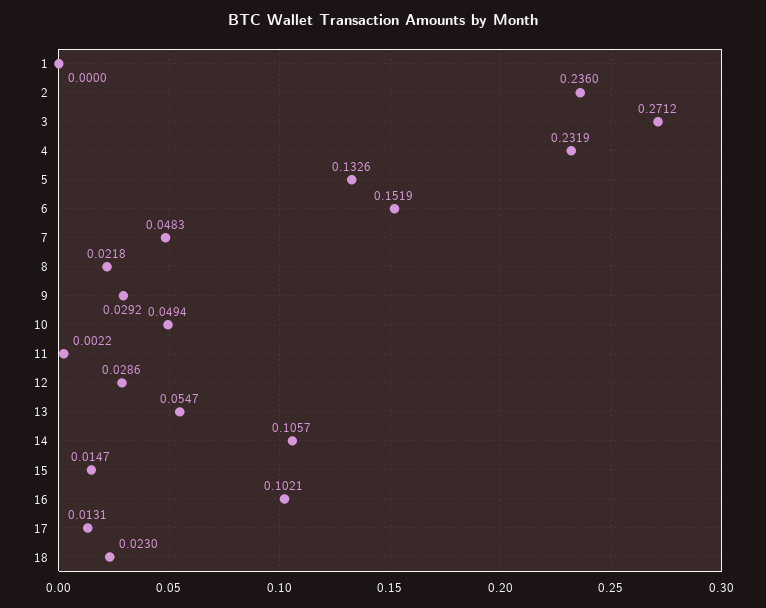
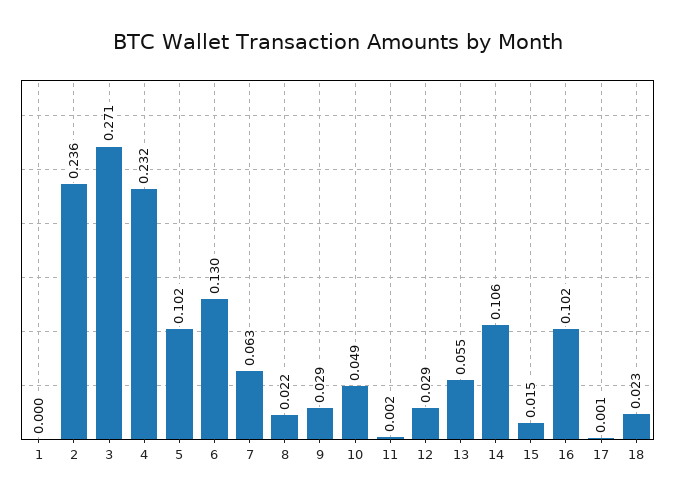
5: 0.1326 -> 0.102
6: 0.1519 -> 0.13
7: 0.0483 -> 0.063
17: 0.0131 -> 0.001

